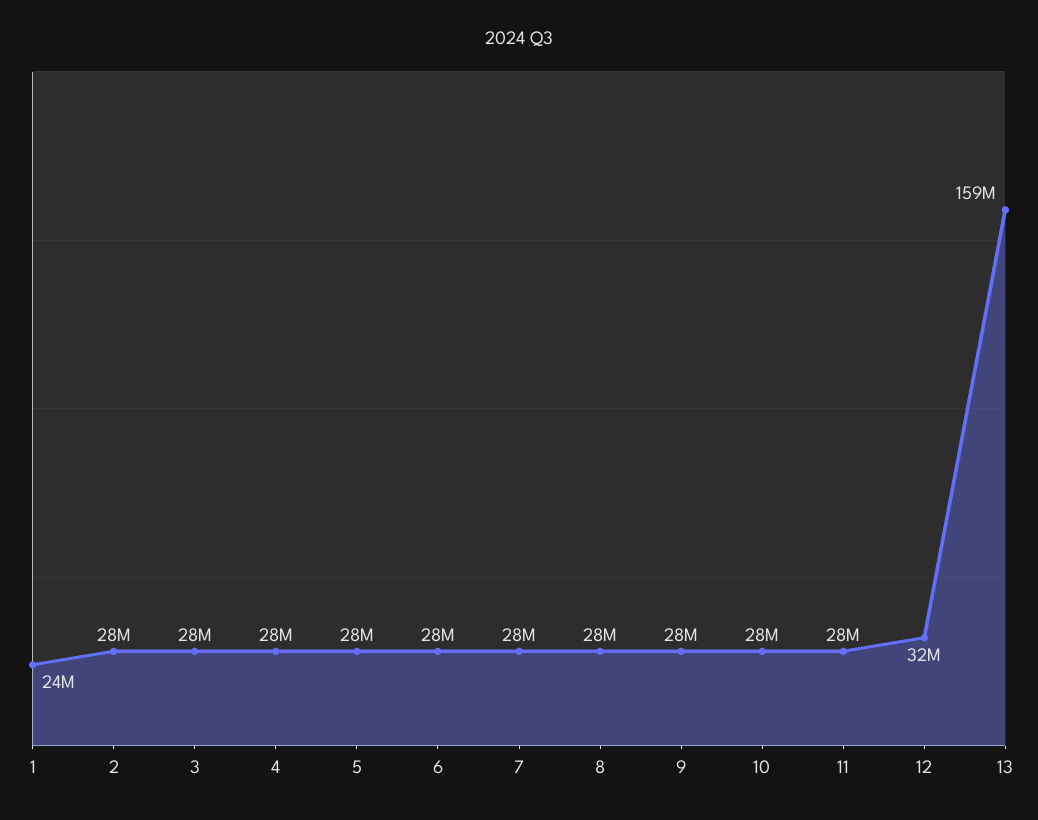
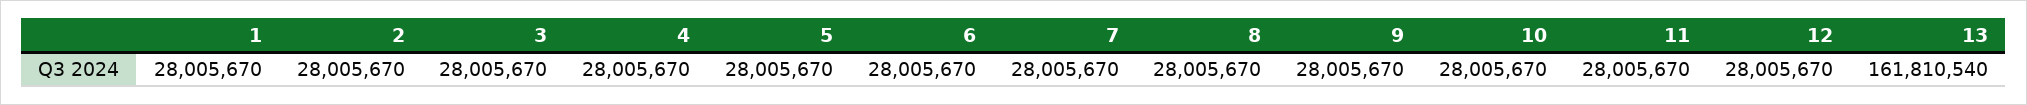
1: 24000000 -> 28005670
12: 32000000 -> 28005670
13: 159000000 -> 161810540

